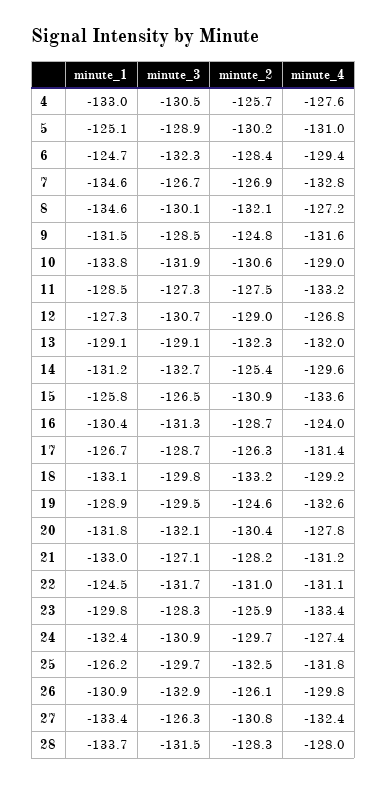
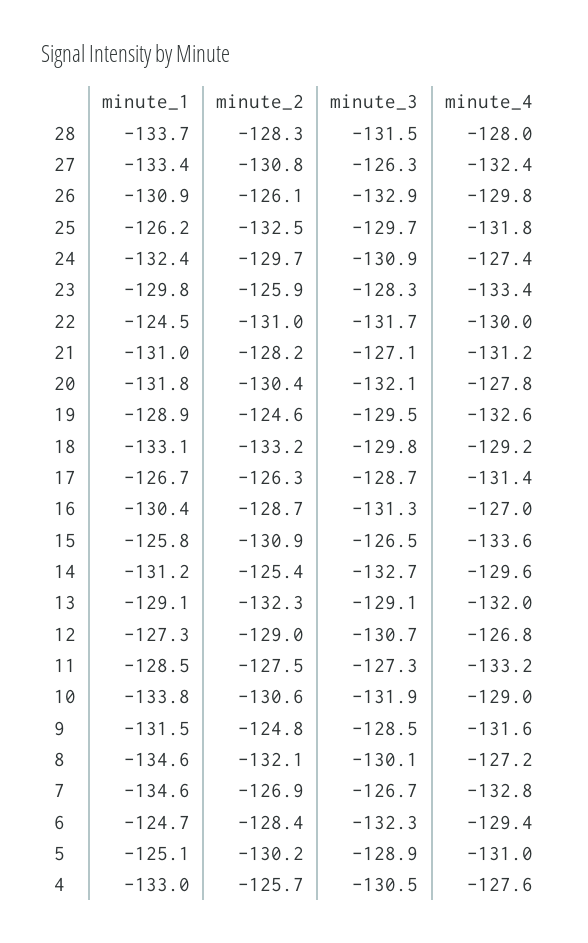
minute_4, 16: -124 -> -127
minute_1, 21: -133 -> -131
minute_4, 22: -131.1 -> -130

